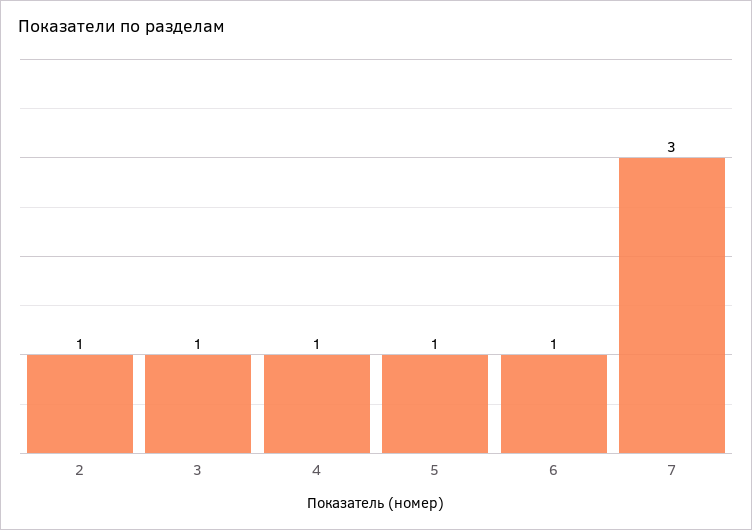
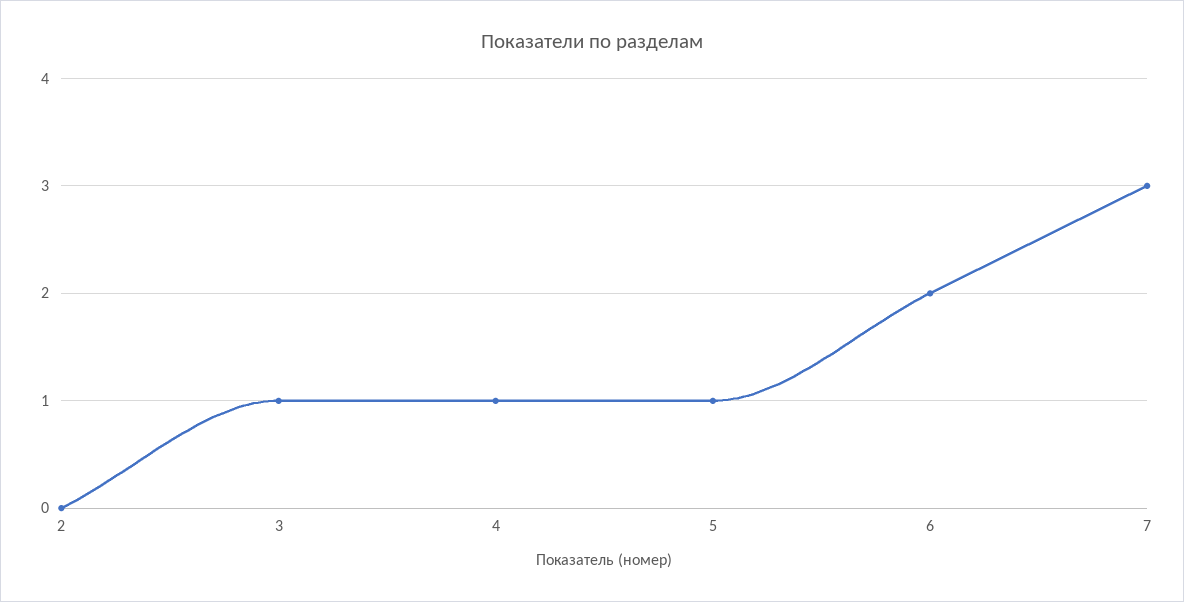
2: 1 -> 0
6: 1 -> 2

